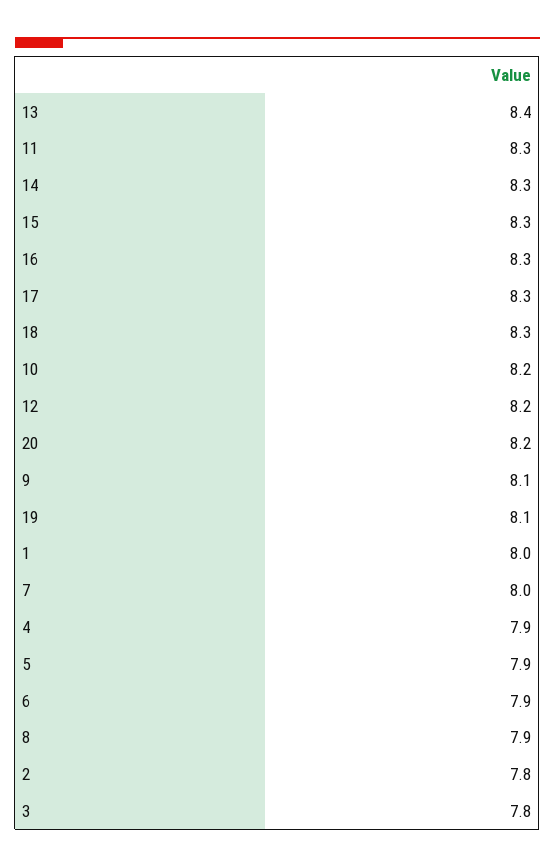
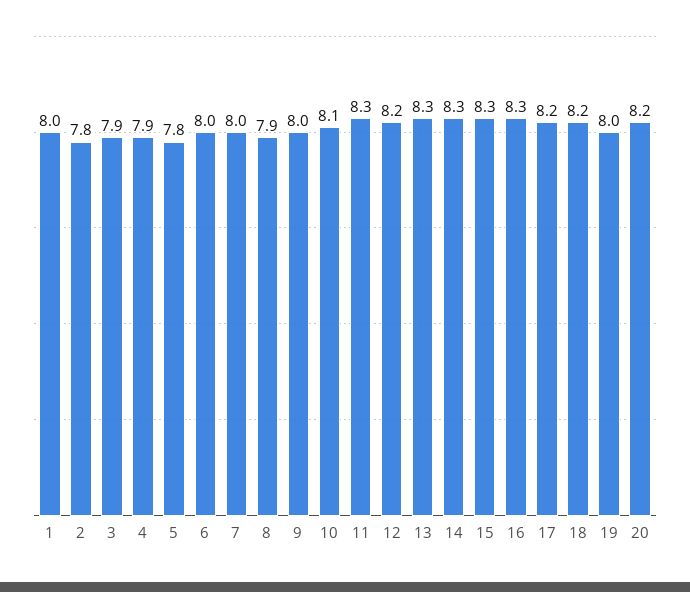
13: 8.4 -> 8.3
17: 8.3 -> 8.2
18: 8.3 -> 8.2
10: 8.2 -> 8.1
9: 8.1 -> 8
19: 8.1 -> 8
5: 7.9 -> 7.8
6: 7.9 -> 8
3: 7.8 -> 7.9

